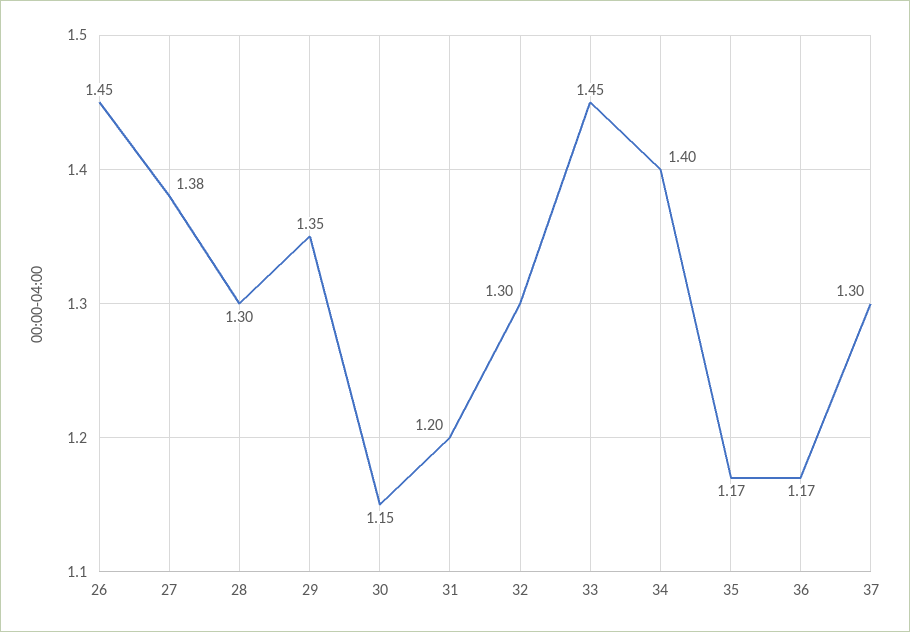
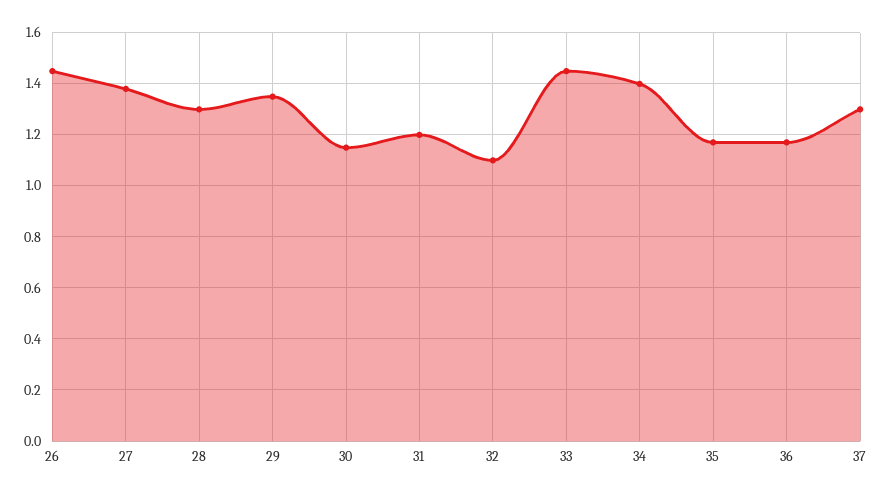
32: 1.3 -> 1.1

